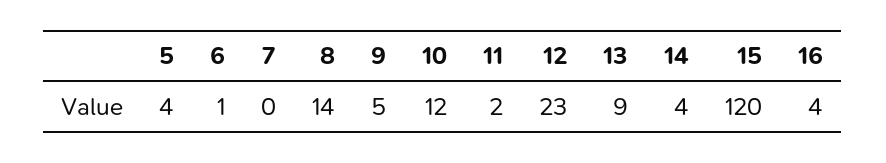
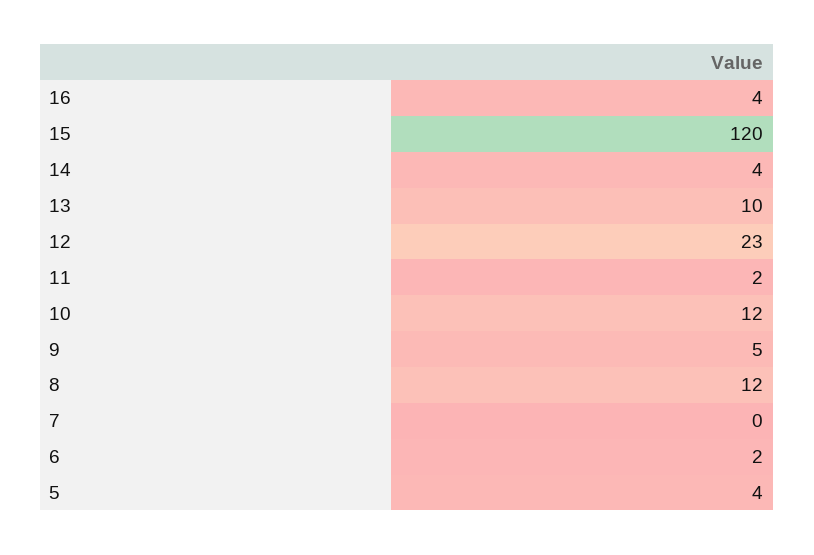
6: 1 -> 2
8: 14 -> 12
13: 9 -> 10

